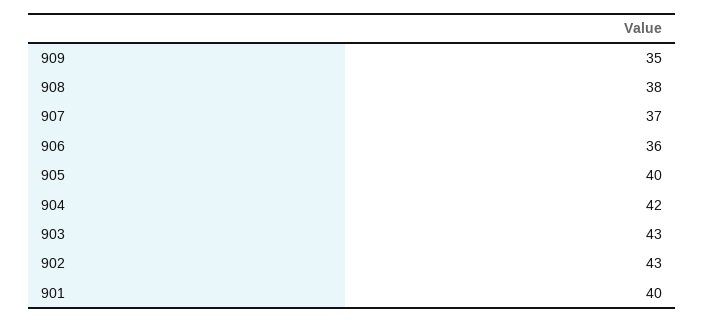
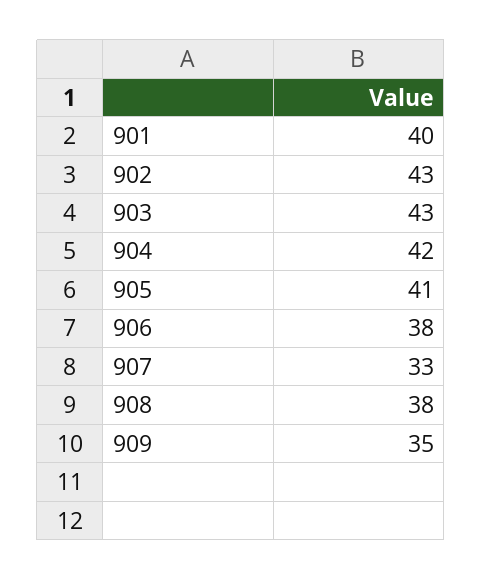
907: 37 -> 33
906: 36 -> 38
905: 40 -> 41

